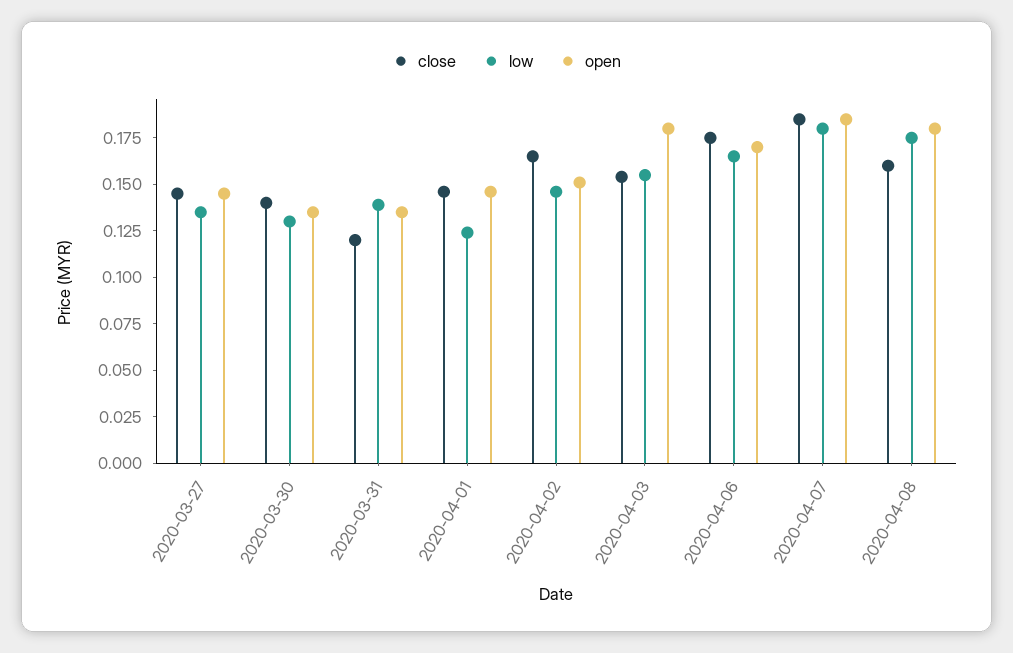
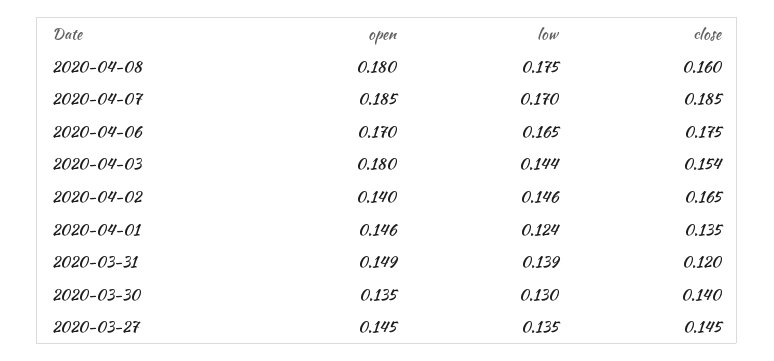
open, 2020-03-31: 0.135 -> 0.149
close, 2020-04-01: 0.145 -> 0.135
open, 2020-04-02: 0.15 -> 0.14
low, 2020-04-03: 0.155 -> 0.144
low, 2020-04-07: 0.18 -> 0.17

